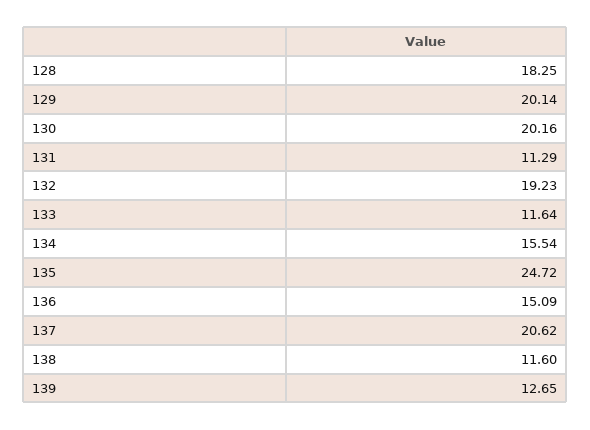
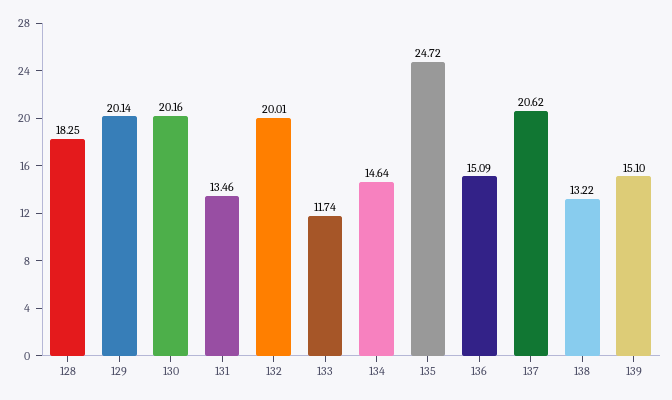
131: 11.29 -> 13.46
132: 19.23 -> 20.01
133: 11.64 -> 11.74
134: 15.54 -> 14.64
138: 11.6 -> 13.22
139: 12.65 -> 15.1

